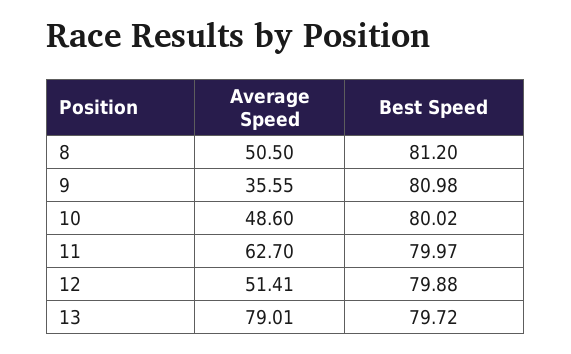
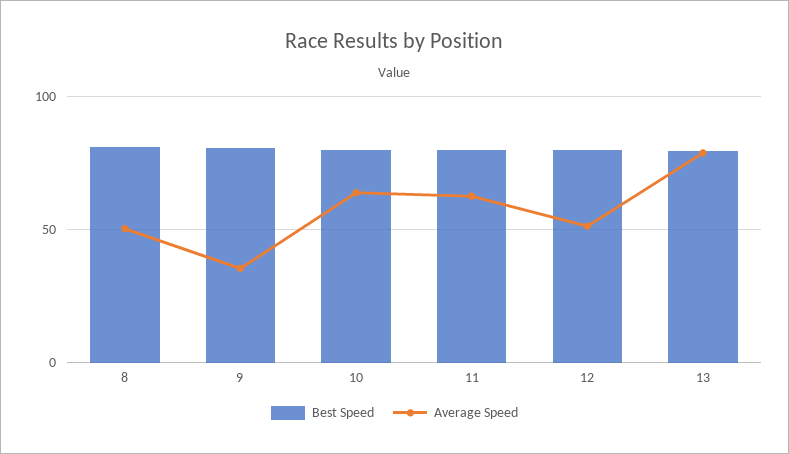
Average Speed, 10: 48.6 -> 65

